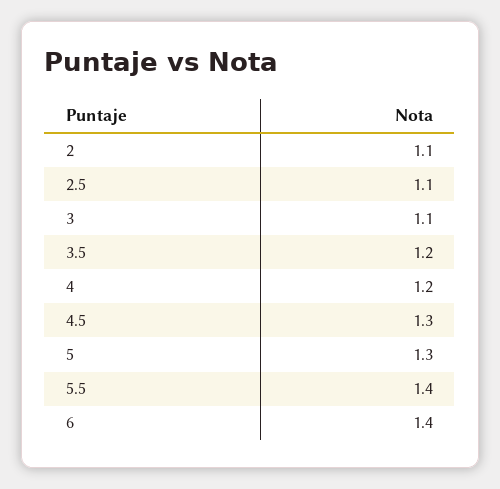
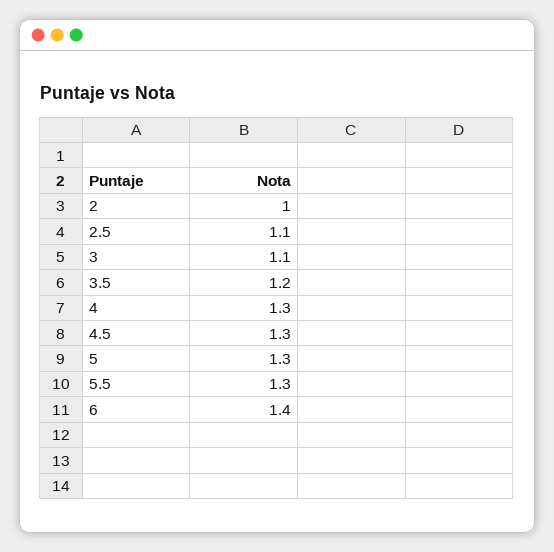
2: 1.1 -> 1
4: 1.2 -> 1.3
5.5: 1.4 -> 1.3

